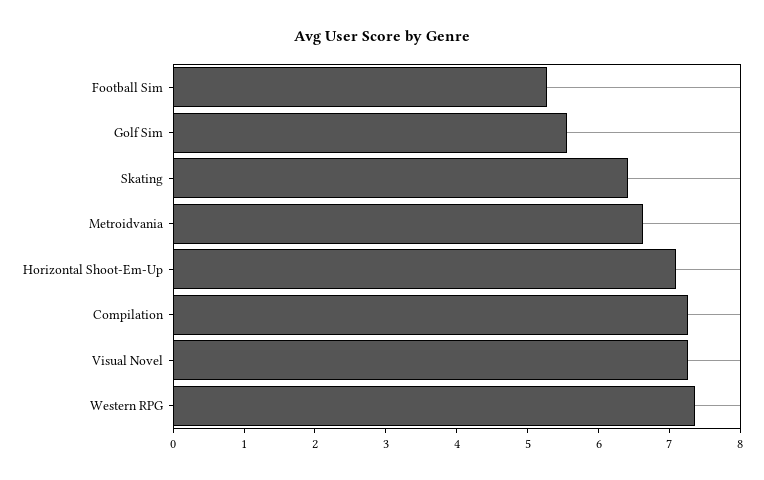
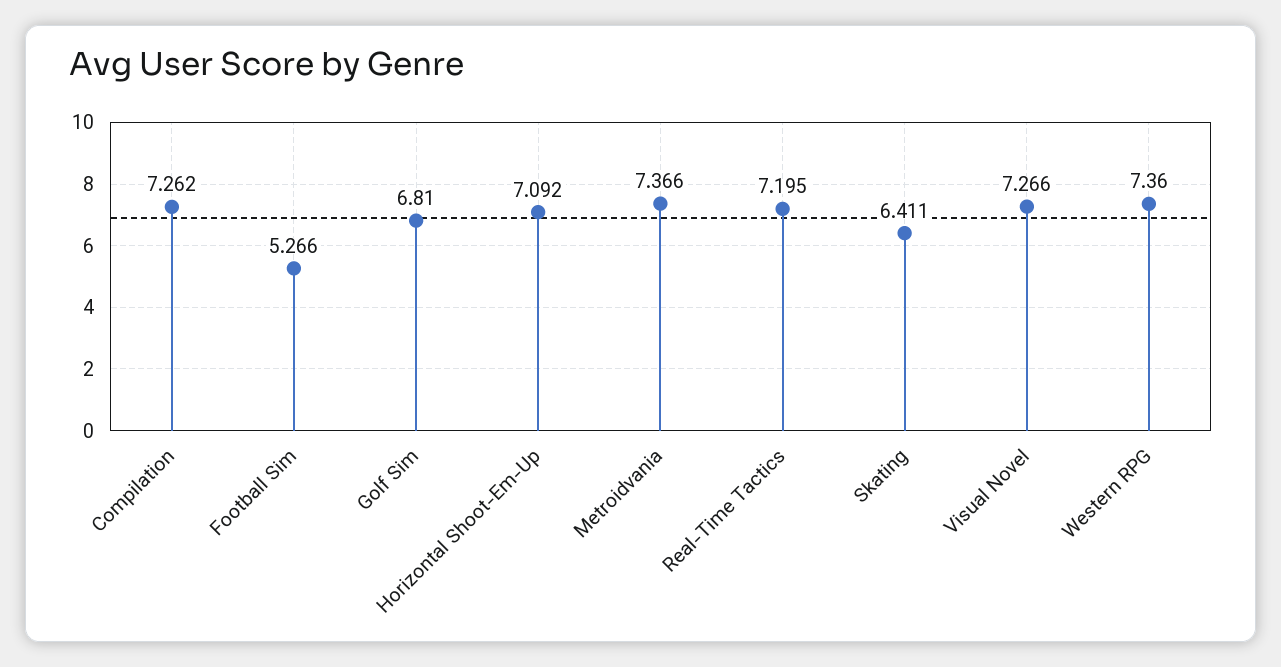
Golf Sim: 5.6 -> 6.81
Metroidvania: 6.6 -> 7.366
Real-Time Tactics: none -> 7.195

